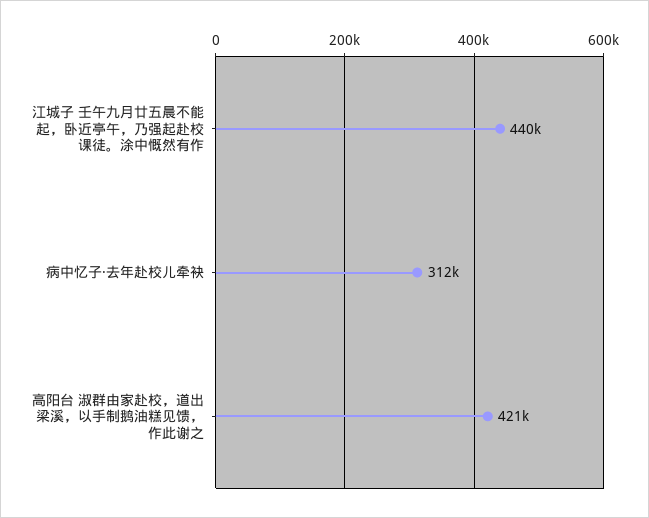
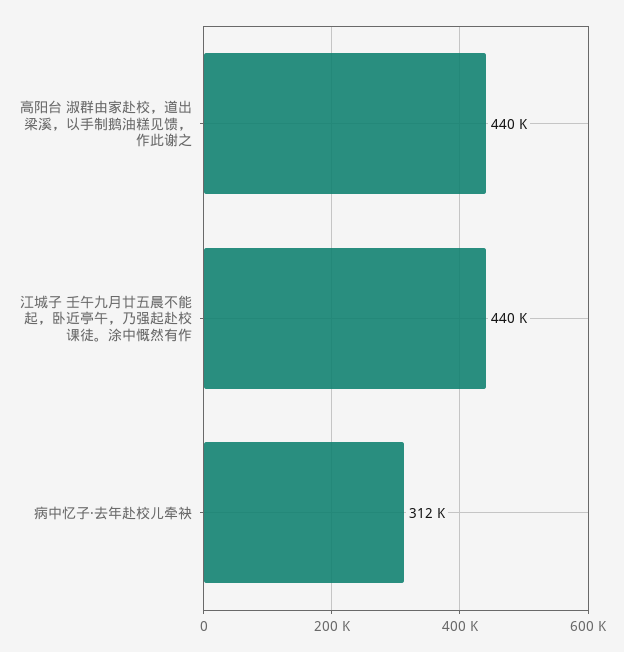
高阳台 淑群由家赴校，道出梁溪，以手制鹅油糕见馈，作此谢之: 421000 -> 440000

